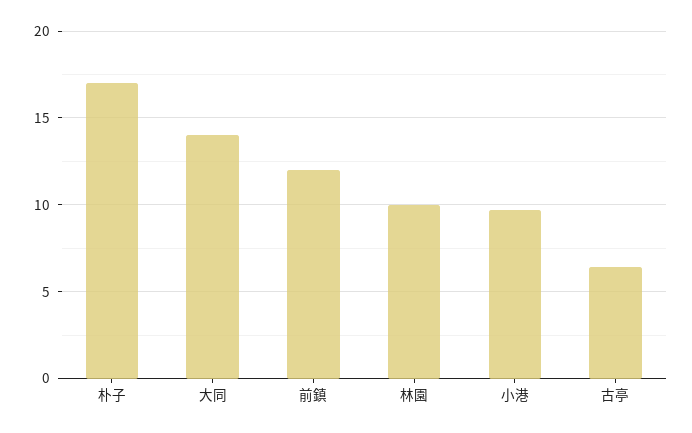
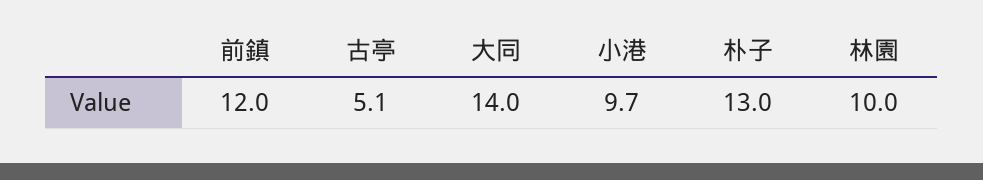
朴子: 17 -> 13
古亭: 6.5 -> 5.1

